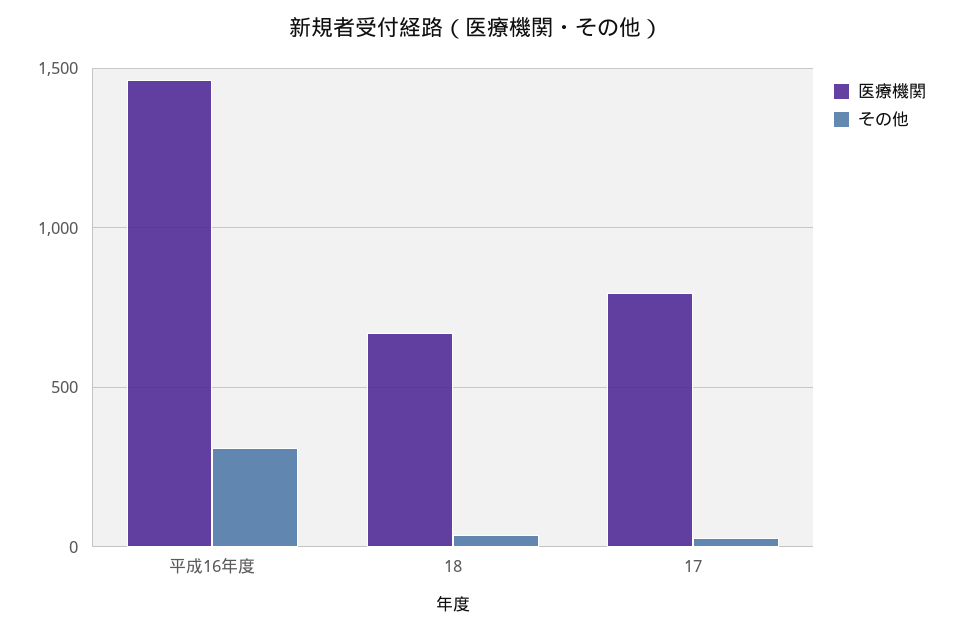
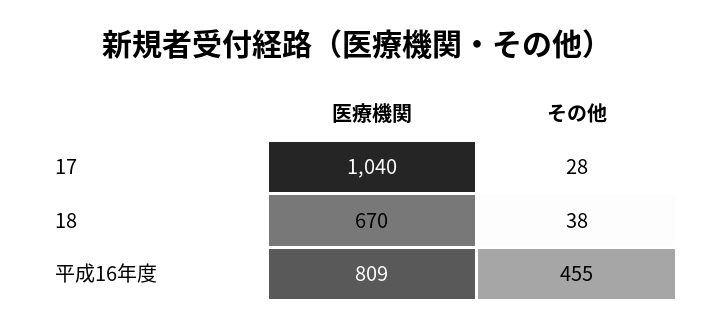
医療機関, 平成16年度: 1450 -> 809
その他, 平成16年度: 300 -> 455
医療機関, 17: 800 -> 1040

